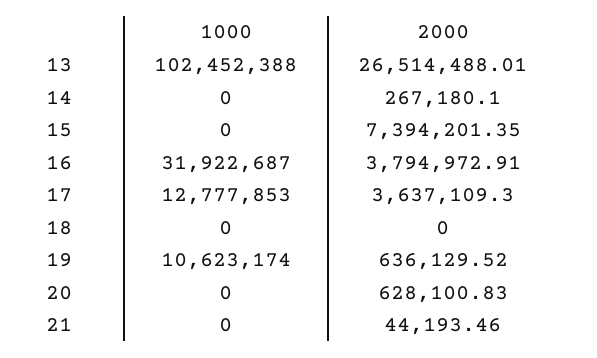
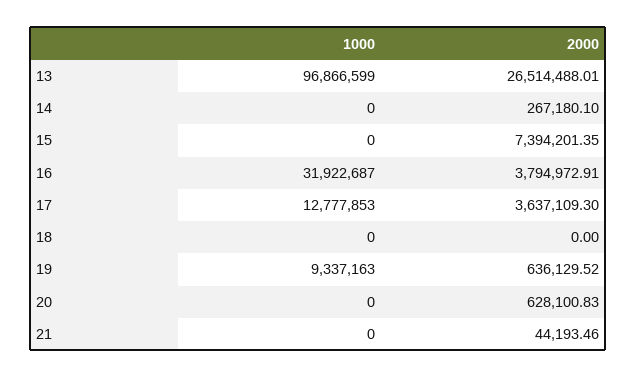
1000, 13: 102452388 -> 96866599
1000, 19: 10623174 -> 9337163

